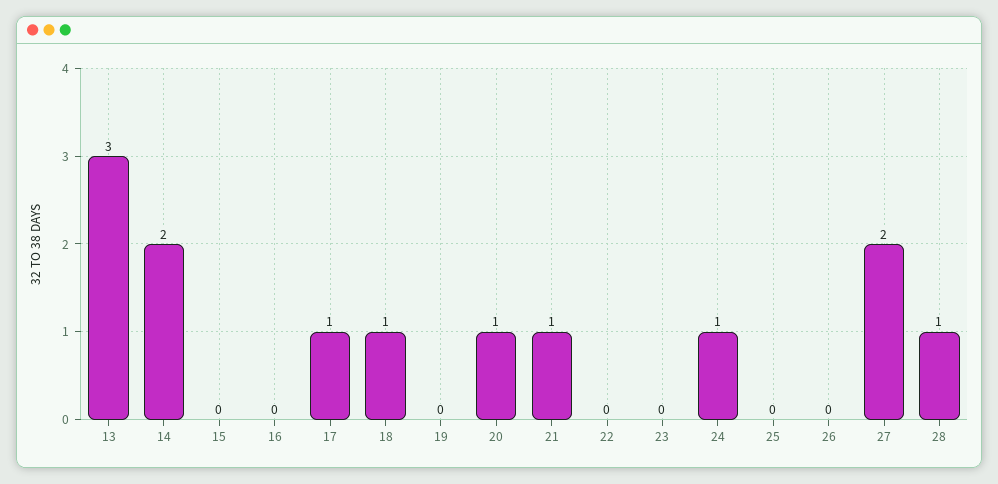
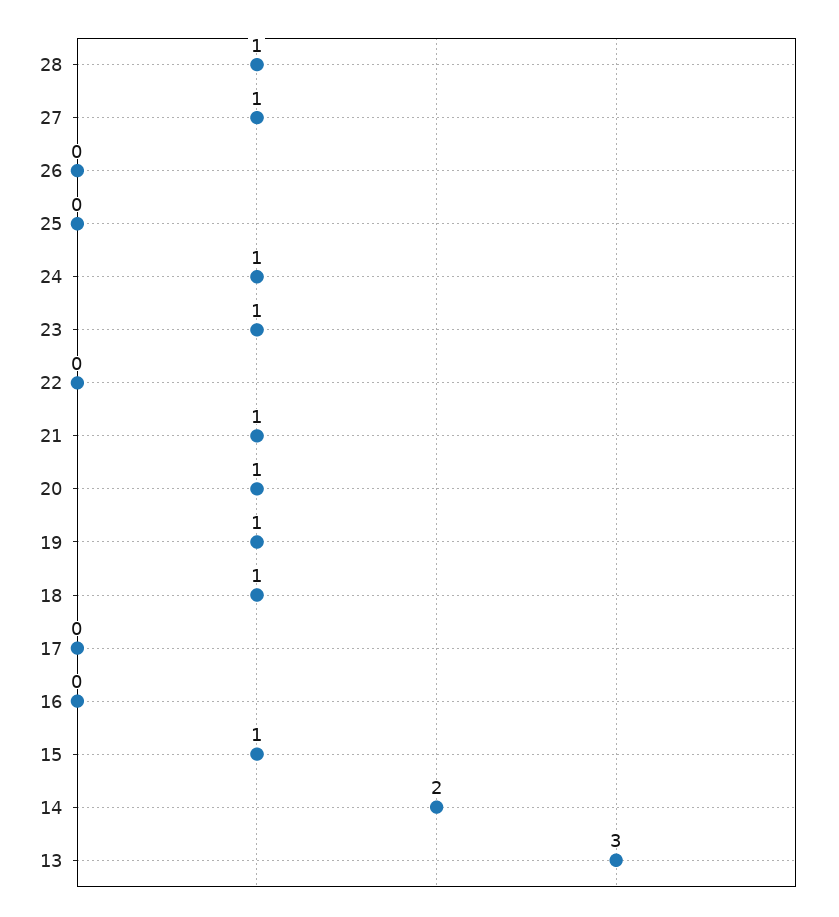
15: 0 -> 1
17: 1 -> 0
19: 0 -> 1
23: 0 -> 1
27: 2 -> 1

